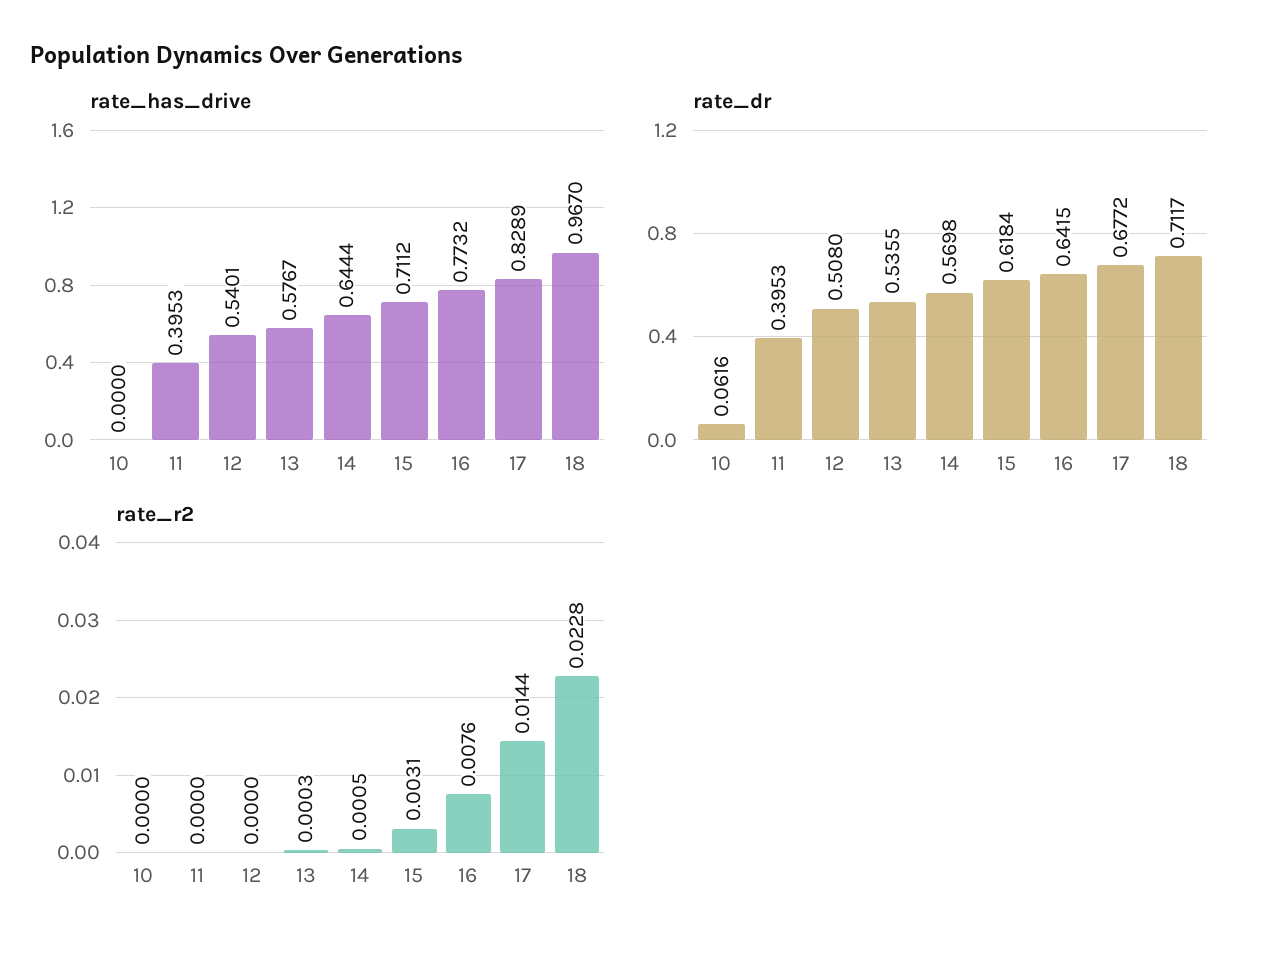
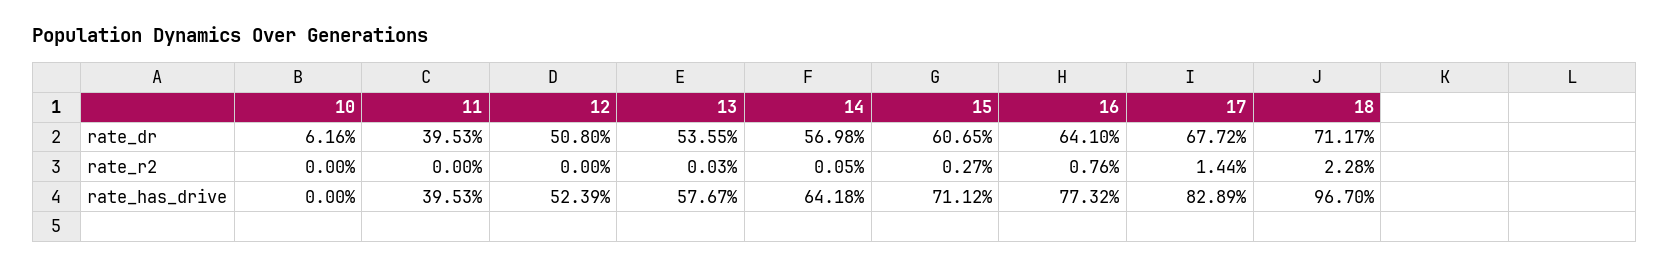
rate_has_drive, 12: 0.5401 -> 0.5239
rate_has_drive, 14: 0.6444 -> 0.6418
rate_dr, 15: 0.6184 -> 0.6065
rate_dr, 16: 0.6415 -> 0.641
rate_r2, 15: 0.0031 -> 0.0027

